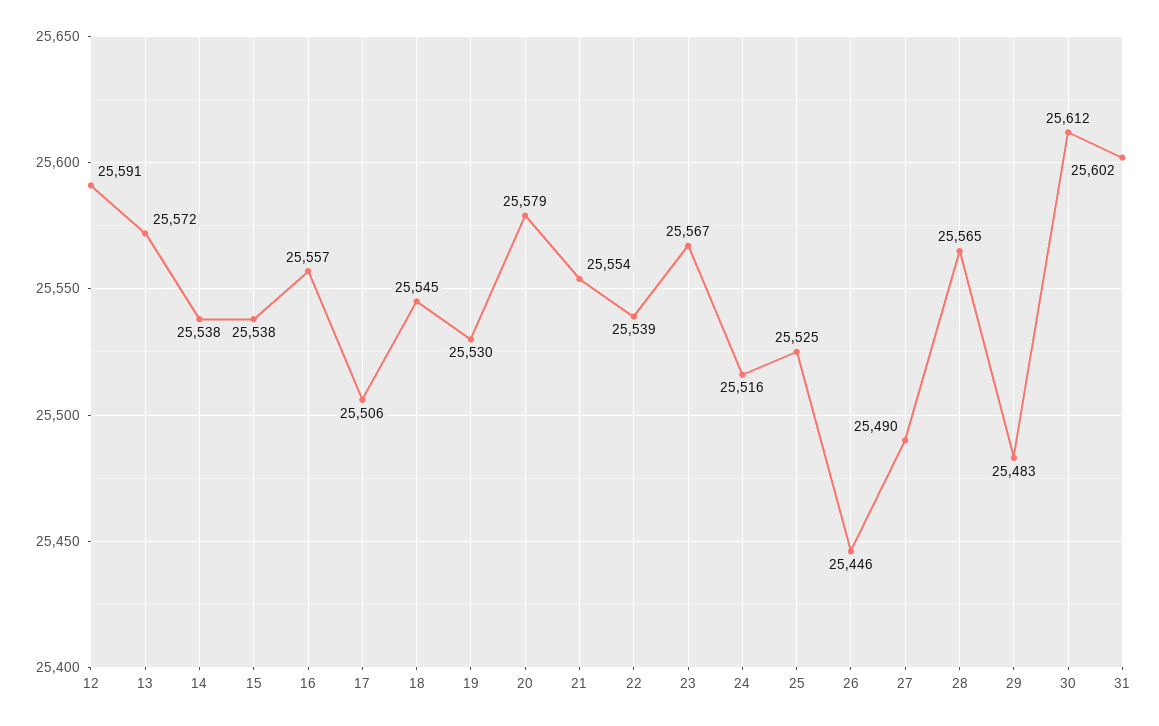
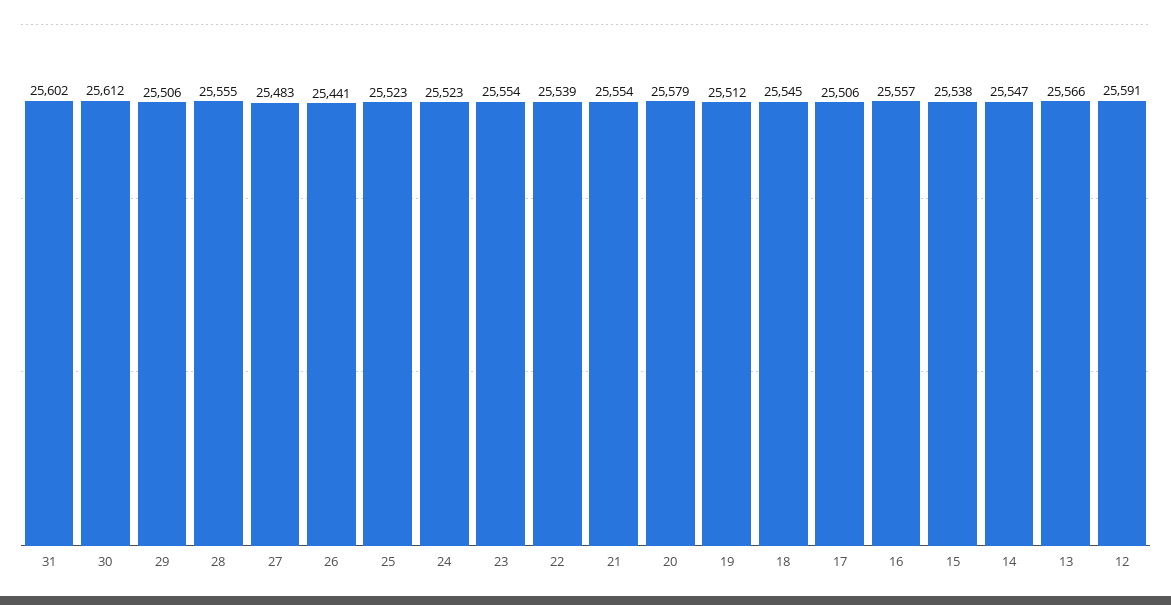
13: 25572 -> 25566
14: 25538 -> 25547
19: 25530 -> 25512
23: 25567 -> 25554
24: 25516 -> 25523
25: 25525 -> 25523
26: 25446 -> 25441
27: 25490 -> 25483
28: 25565 -> 25555
29: 25483 -> 25506

